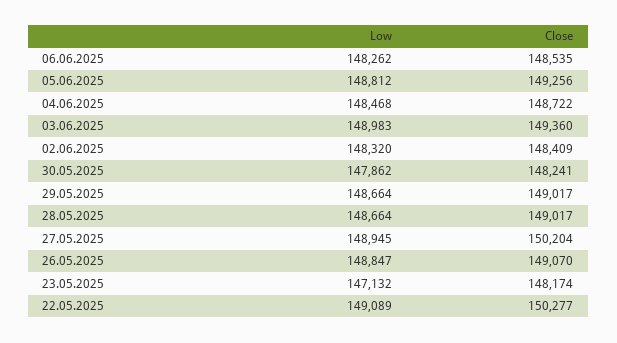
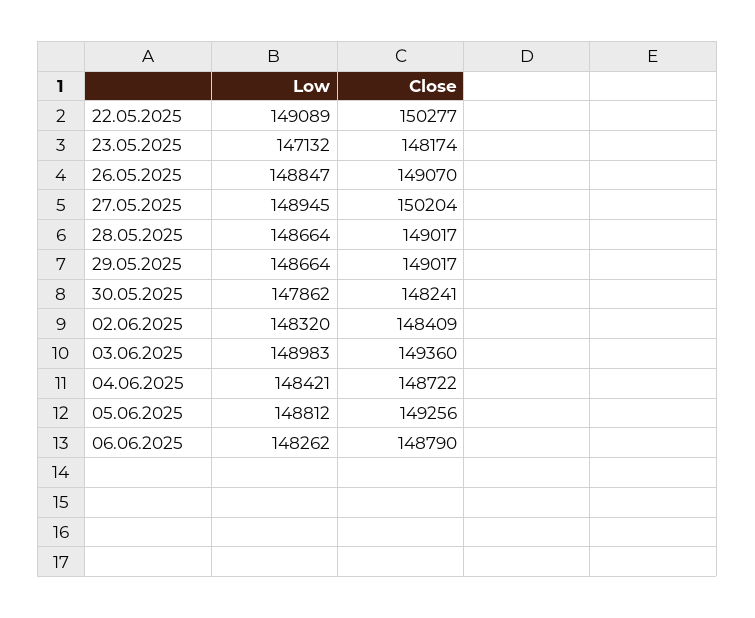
Close, 06.06.2025: 148535 -> 148790
Low, 04.06.2025: 148468 -> 148421

